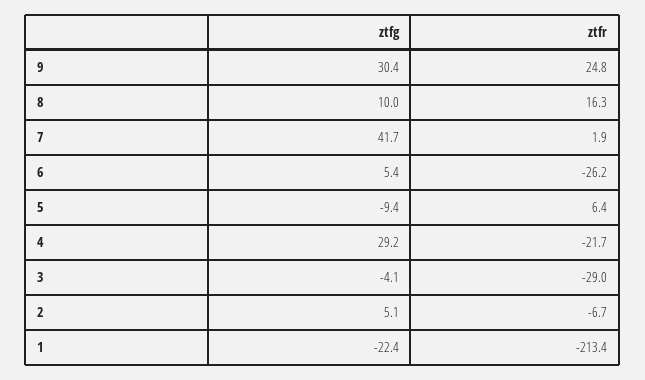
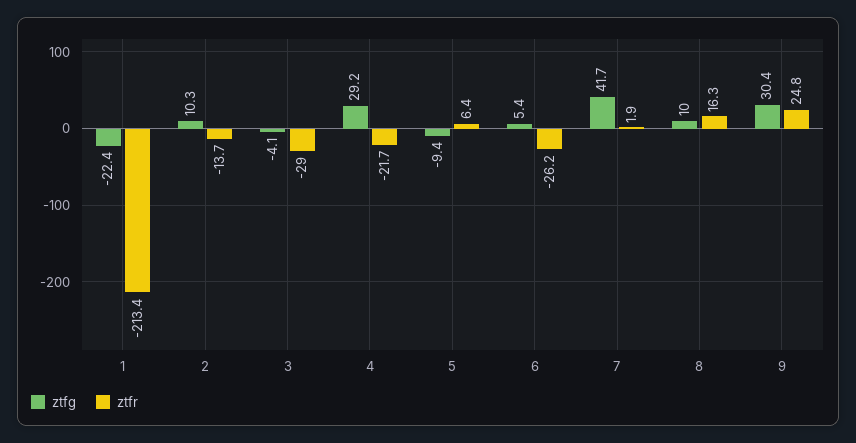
ztfg, 2: 5.1 -> 10.3
ztfr, 2: -6.7 -> -13.7

